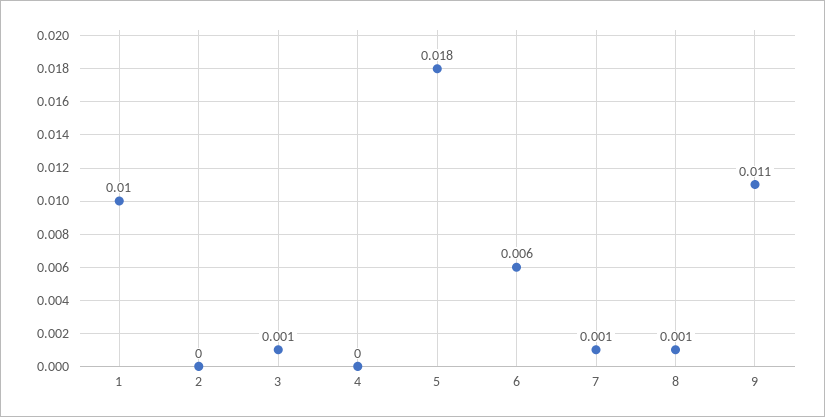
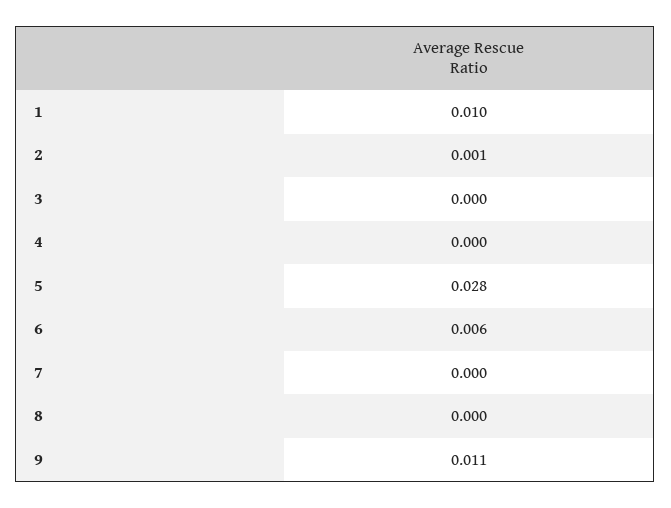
2: 0 -> 0.001
3: 0.001 -> 0
5: 0.018 -> 0.028
7: 0.001 -> 0
8: 0.001 -> 0

